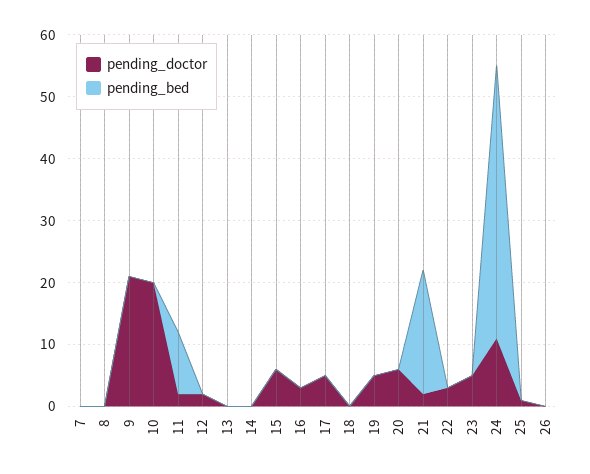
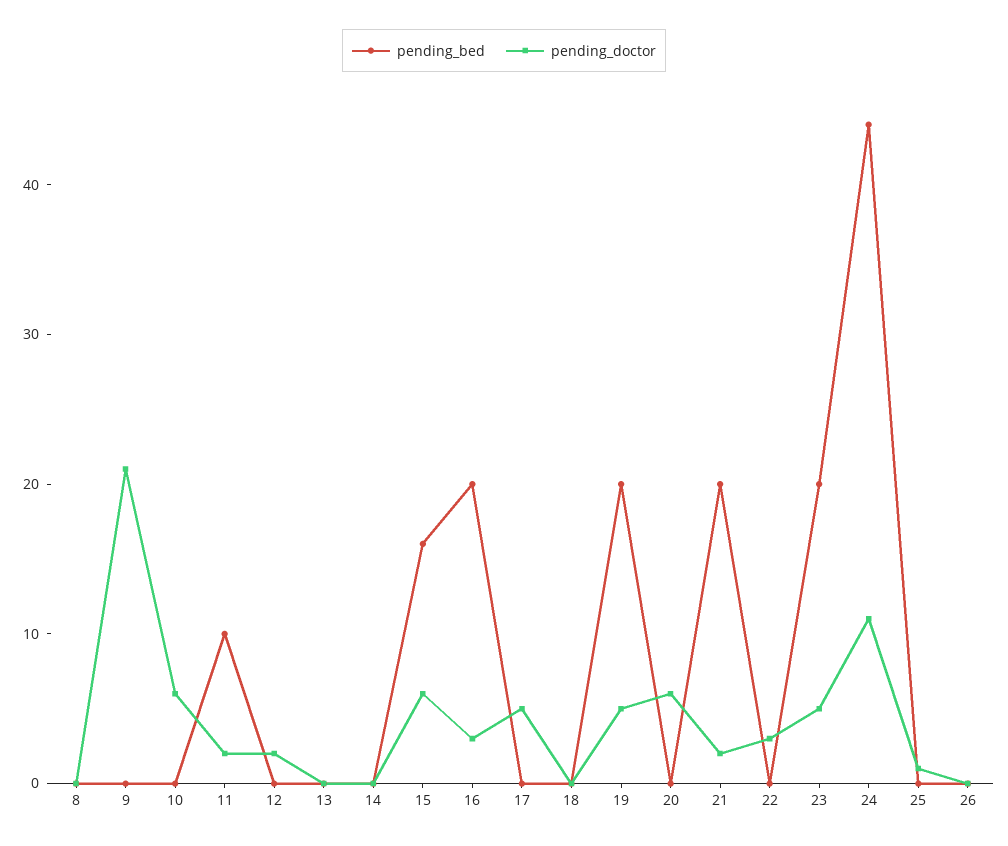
pending_doctor, 7: 0 -> none
pending_bed, 7: 0 -> none
pending_doctor, 10: 20 -> 6
pending_bed, 15: 0 -> 16
pending_bed, 16: 0 -> 20
pending_bed, 19: 0 -> 20
pending_bed, 23: 0 -> 20

